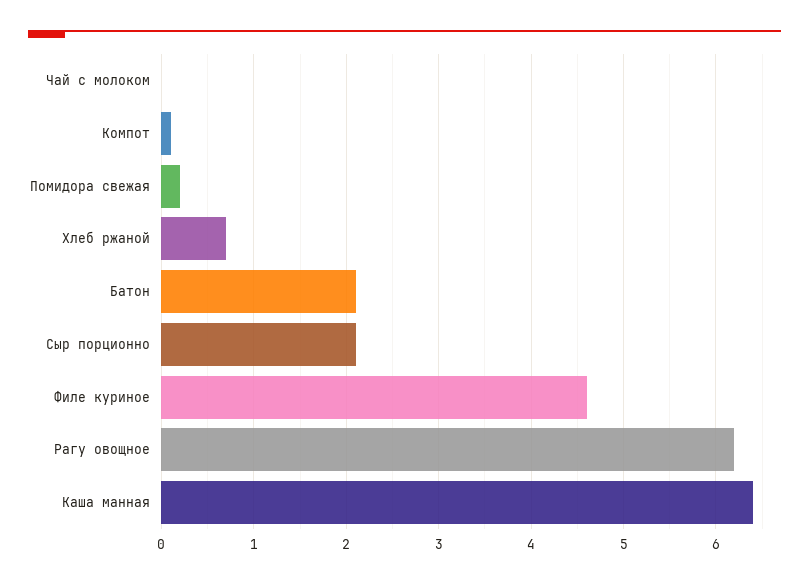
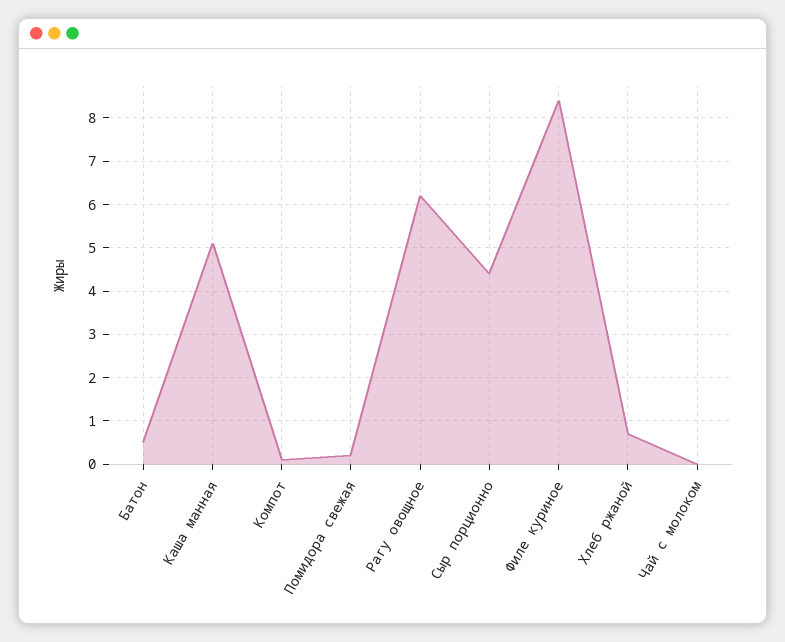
Батон: 2.1 -> 0.5
Сыр порционно: 2.1 -> 4.5
Филе куриное: 4.6 -> 8.5
Каша манная: 6.4 -> 5

